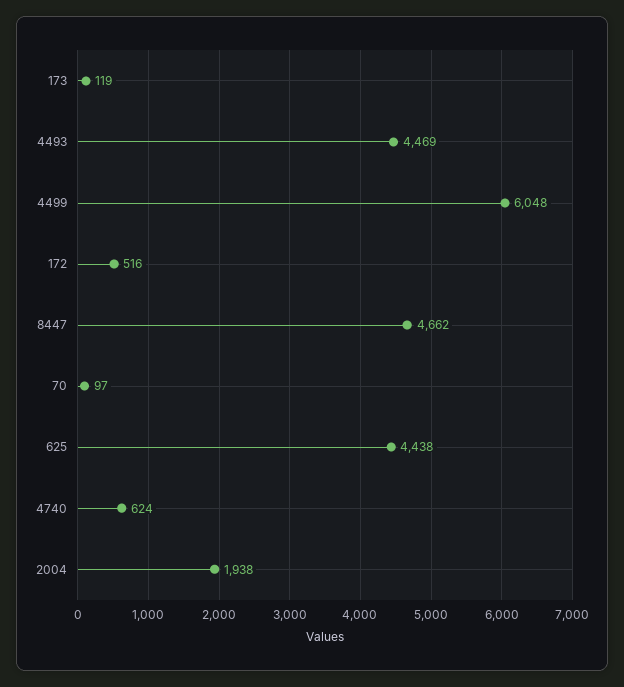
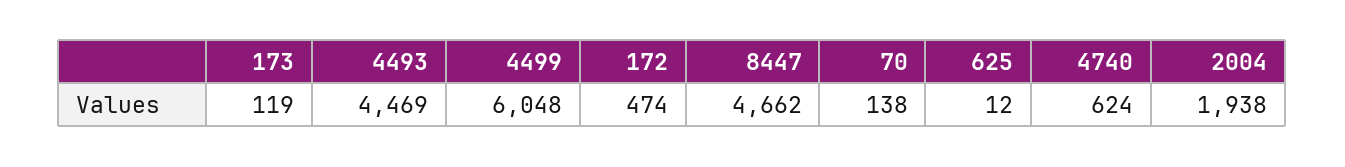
172: 516 -> 474
70: 97 -> 138
625: 4438 -> 12

